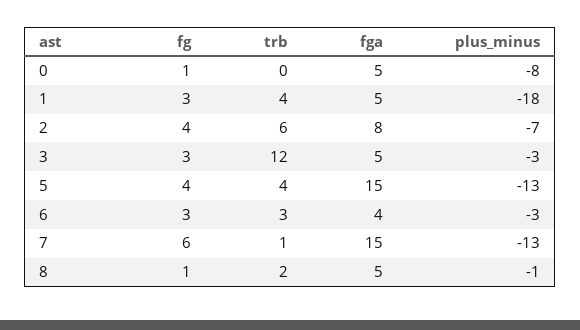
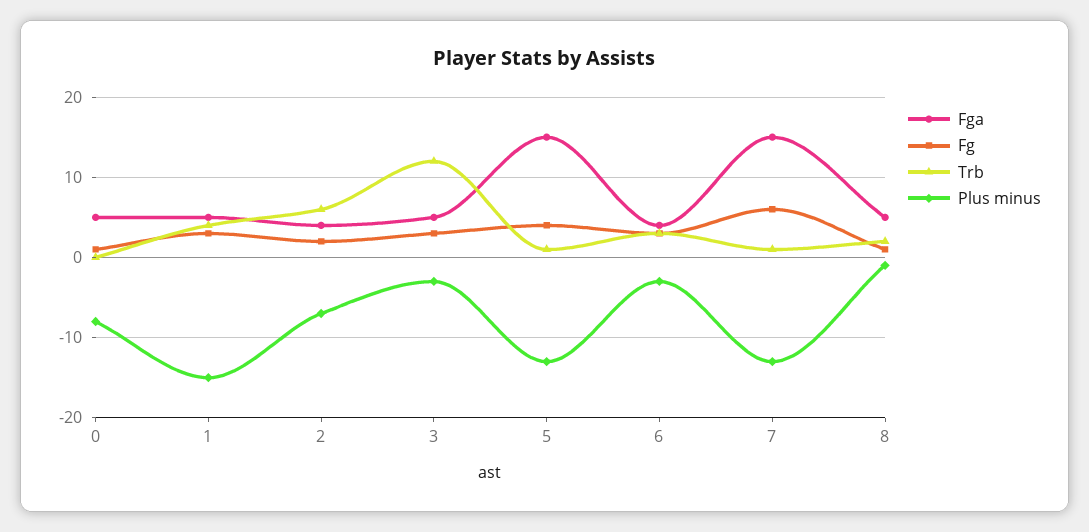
plus_minus, 1: -18 -> -15
fg, 2: 4 -> 2
fga, 2: 8 -> 4
trb, 5: 4 -> 1

